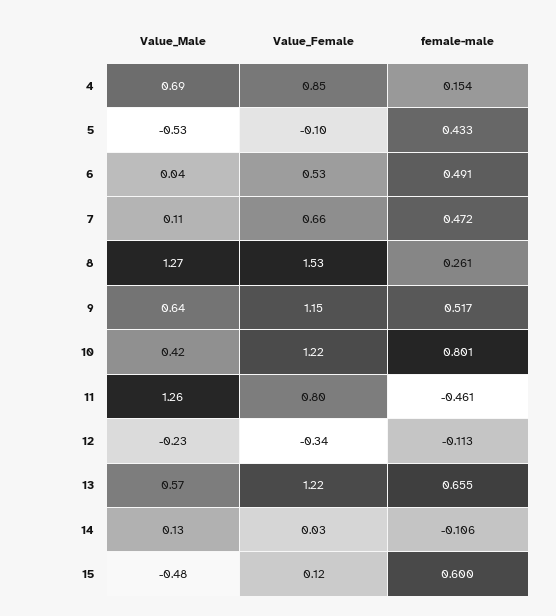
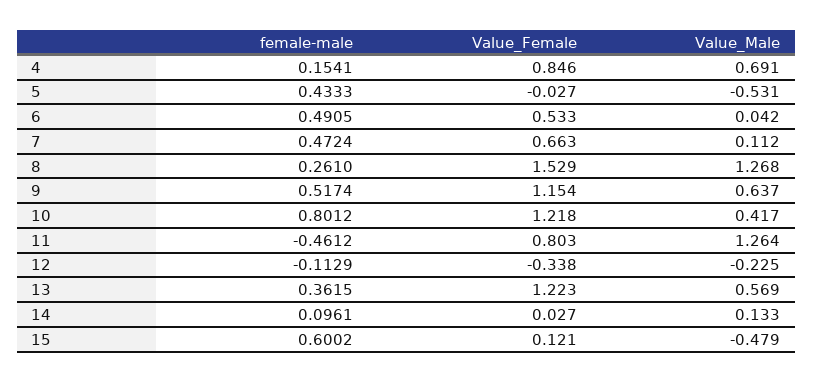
Value_Female, 5: -0.1 -> -0.027
female-male, 13: 0.655 -> 0.3615
female-male, 14: -0.106 -> 0.0961

